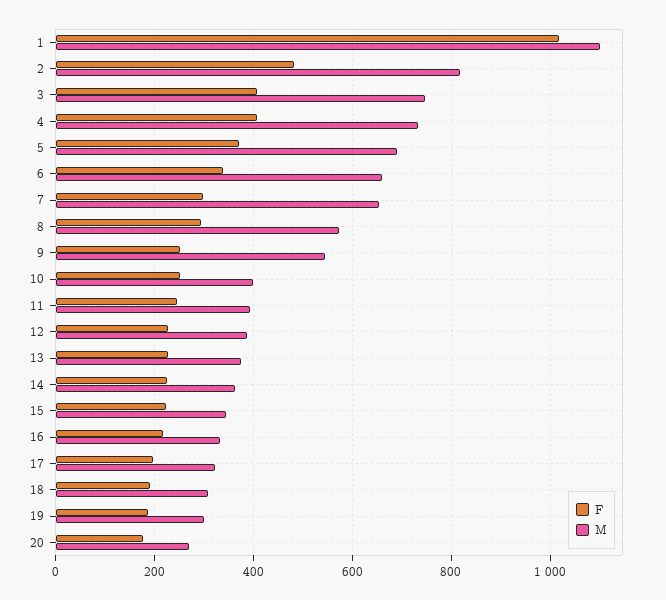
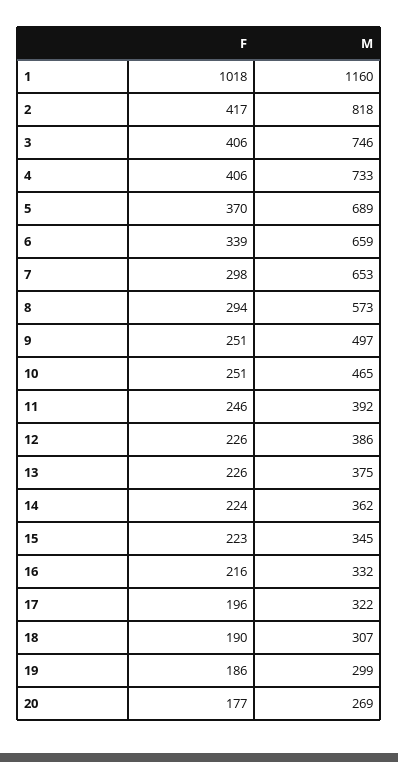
M, 1: 1100 -> 1160
F, 2: 480 -> 417
M, 9: 540 -> 497
M, 10: 400 -> 465

